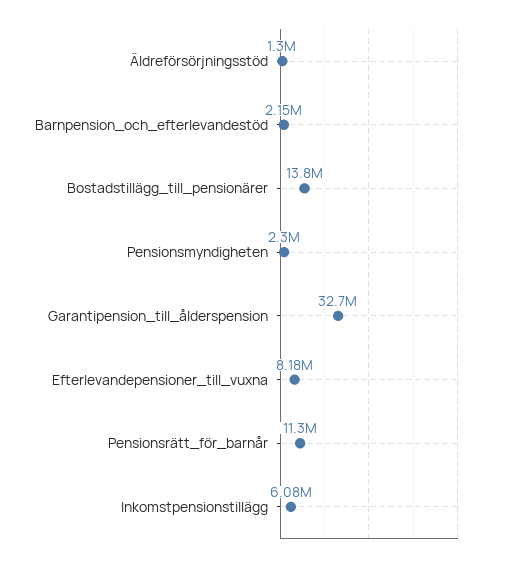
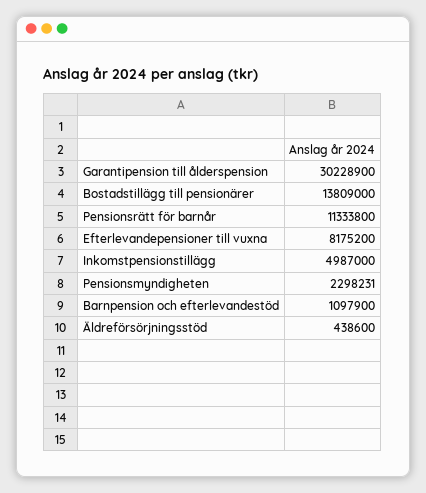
Äldreförsörjningsstöd: 1300000 -> 438600
Barnpension_och_efterlevandestöd: 2150000 -> 1097900
Garantipension_till_ålderspension: 32700000 -> 30228900
Inkomstpensionstillägg: 6080000 -> 4987000

